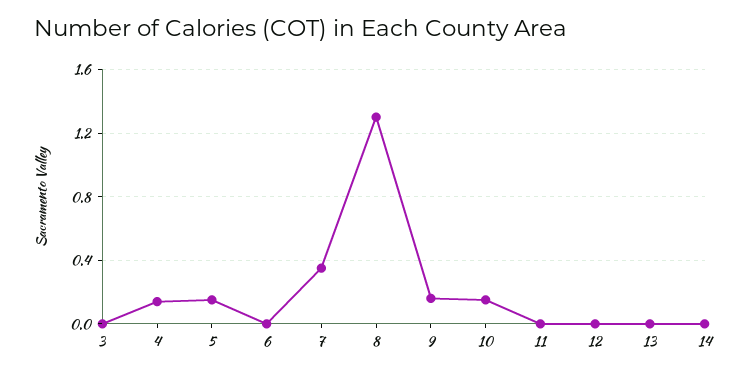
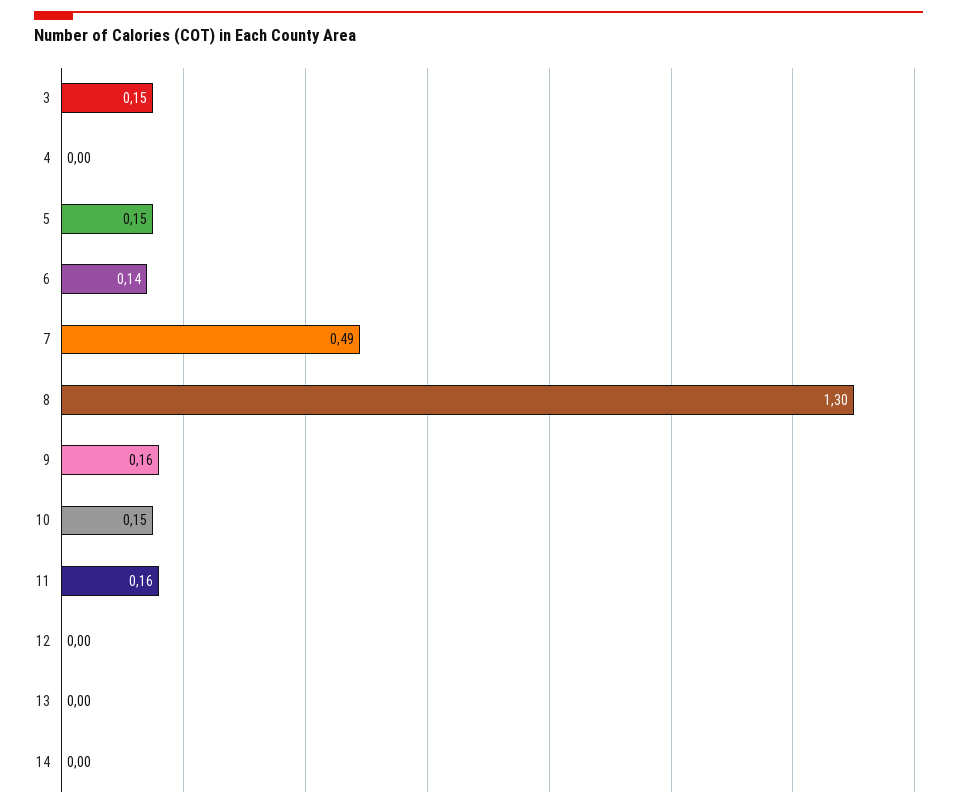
3: 0 -> 0.15
4: 0.15 -> 0
6: 0 -> 0.14
7: 0.35 -> 0.49
11: 0 -> 0.16

